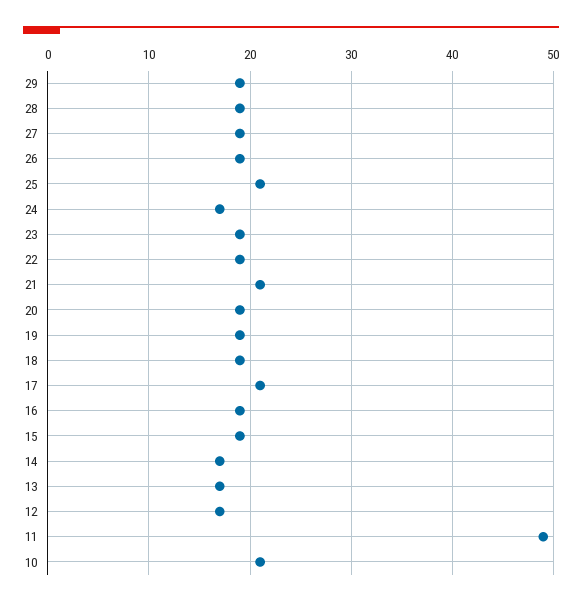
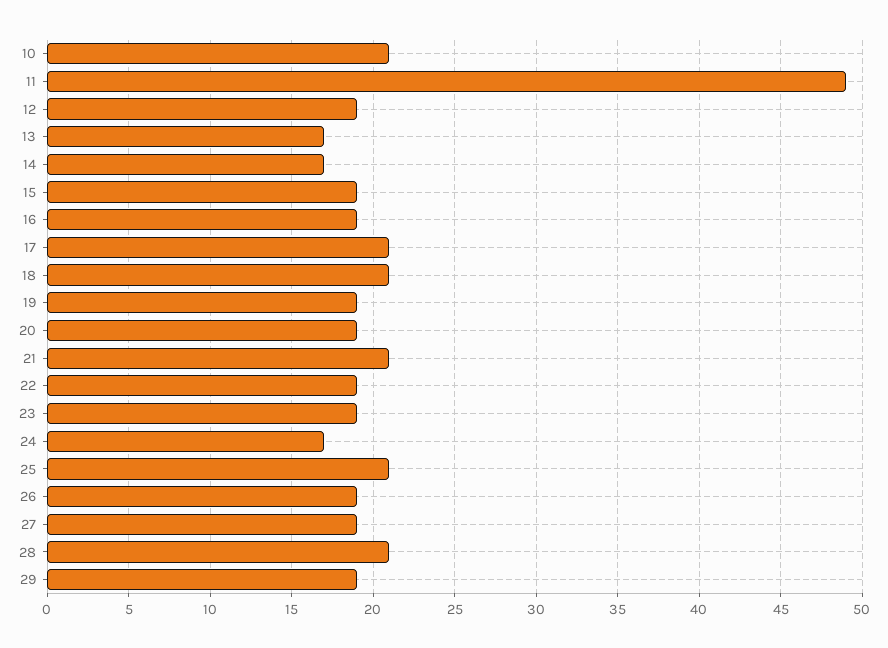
28: 19 -> 21
18: 19 -> 21
12: 17 -> 19

